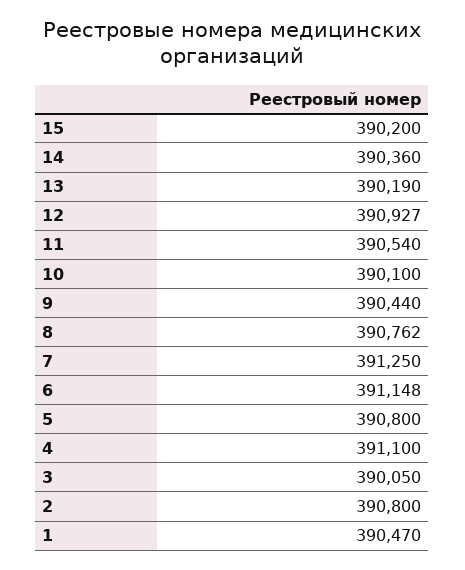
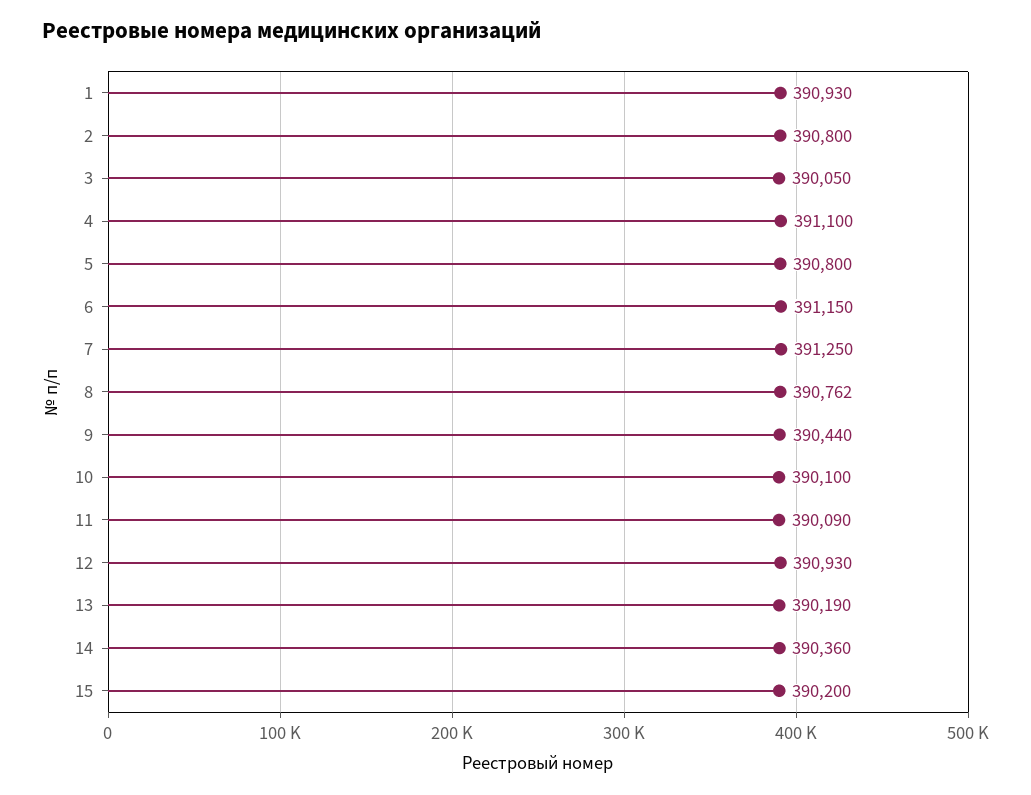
12: 390927 -> 390930
11: 390540 -> 390090
6: 391148 -> 391150
1: 390470 -> 390930

